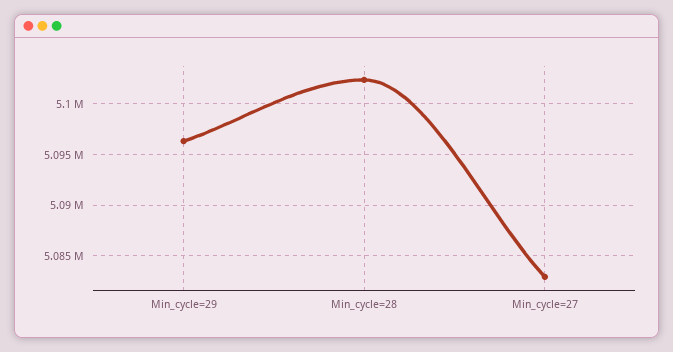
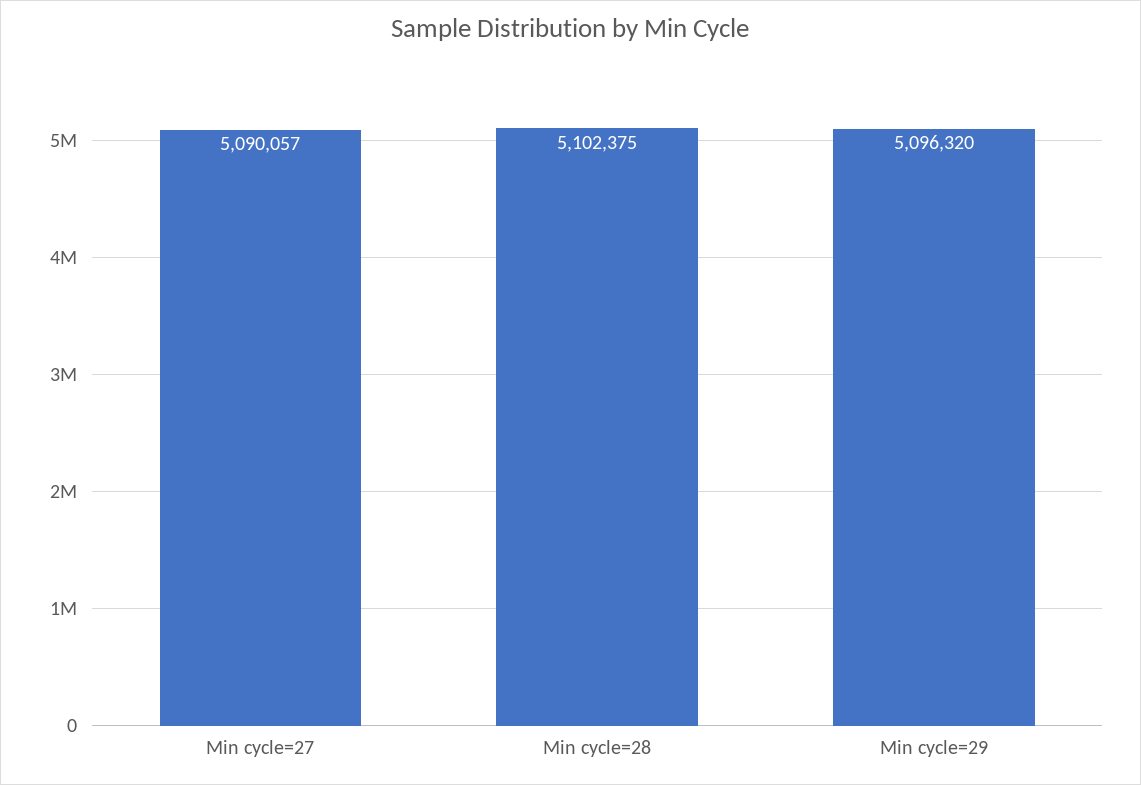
Min_cycle=27: 5083000 -> 5090057

